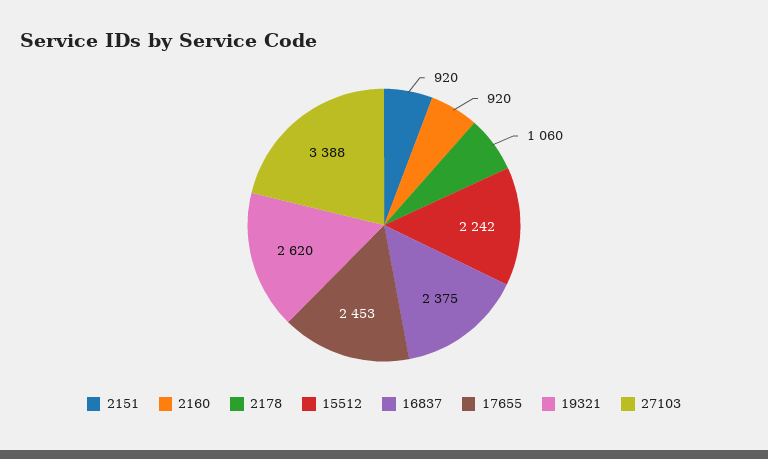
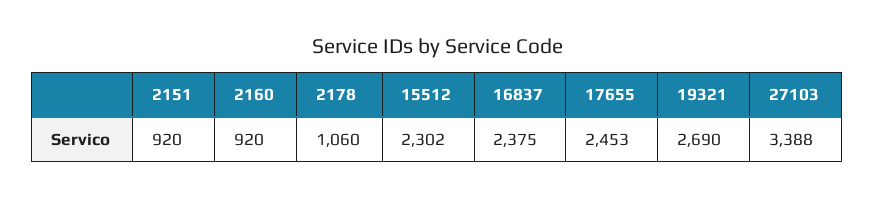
15512: 2242 -> 2302
19321: 2620 -> 2690

